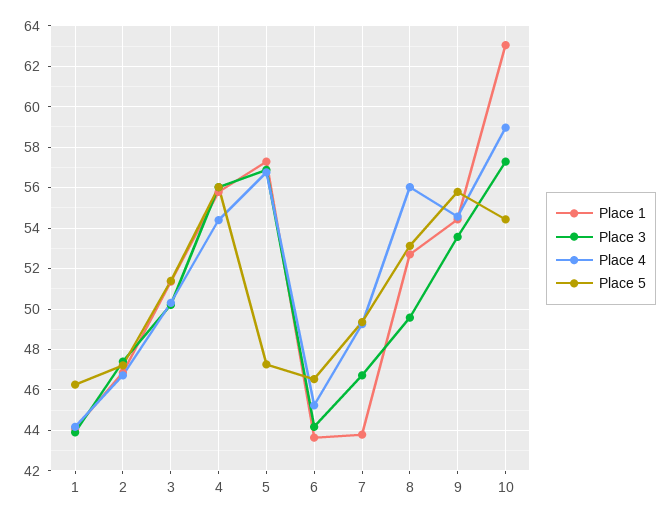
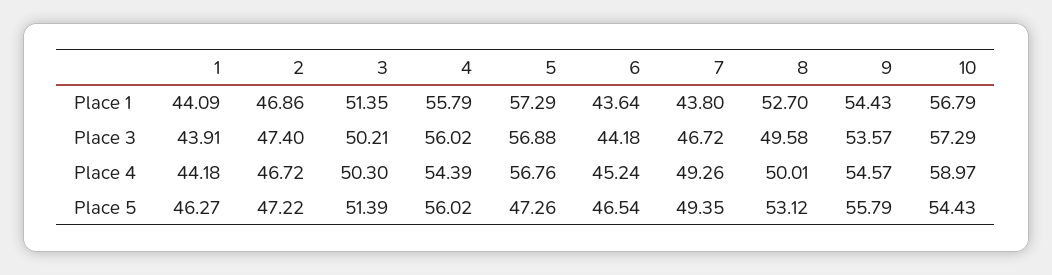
Place 4, 8: 56 -> 50.01
Place 1, 10: 63 -> 56.79

